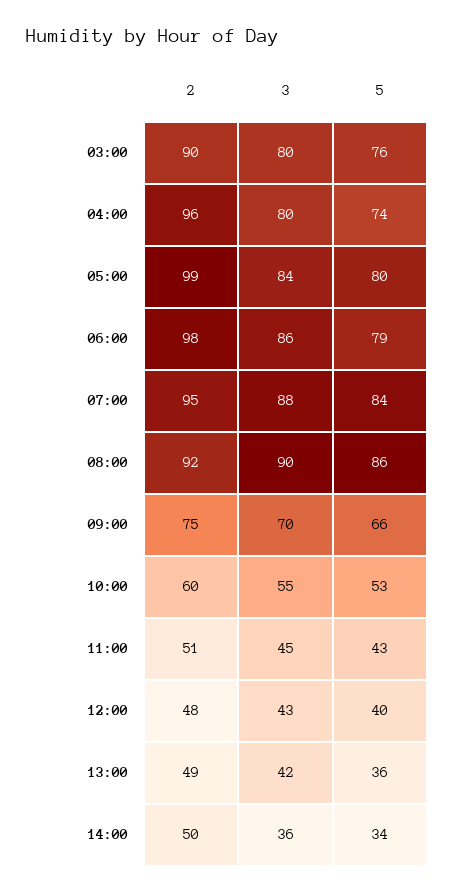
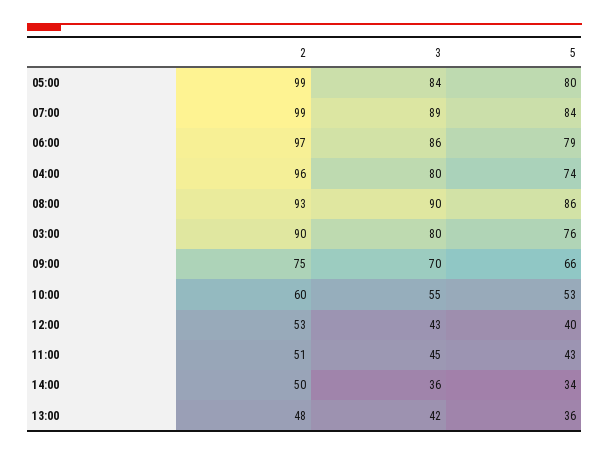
2, 06:00: 98 -> 97
2, 07:00: 95 -> 99
3, 07:00: 88 -> 89
2, 08:00: 92 -> 93
2, 12:00: 48 -> 53
2, 13:00: 49 -> 48

